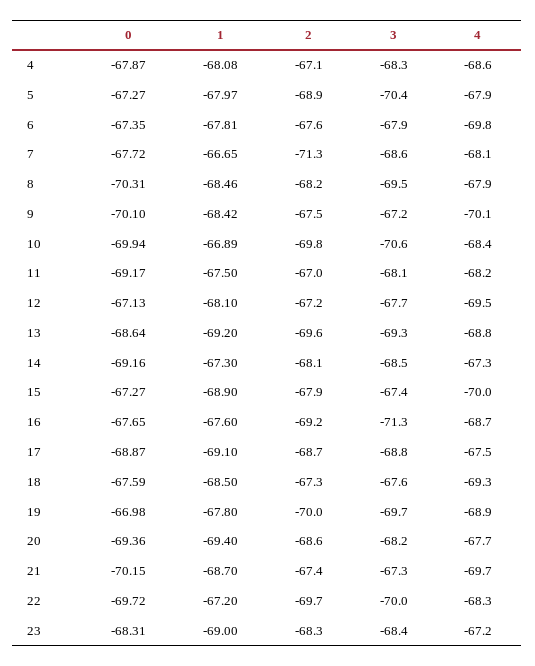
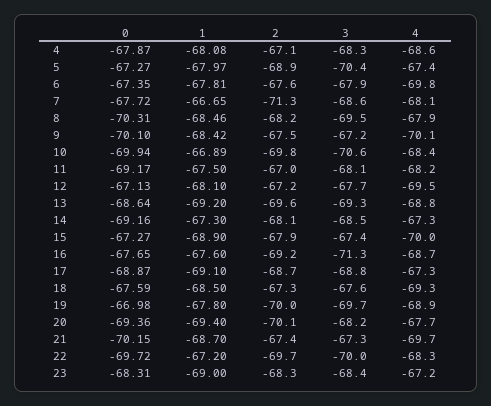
4, 5: -67.9 -> -67.4
4, 17: -67.5 -> -67.3
2, 20: -68.6 -> -70.1

